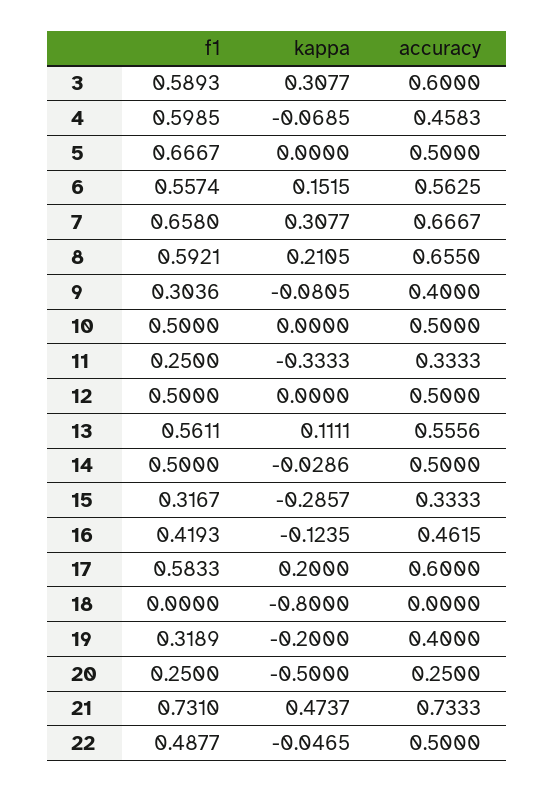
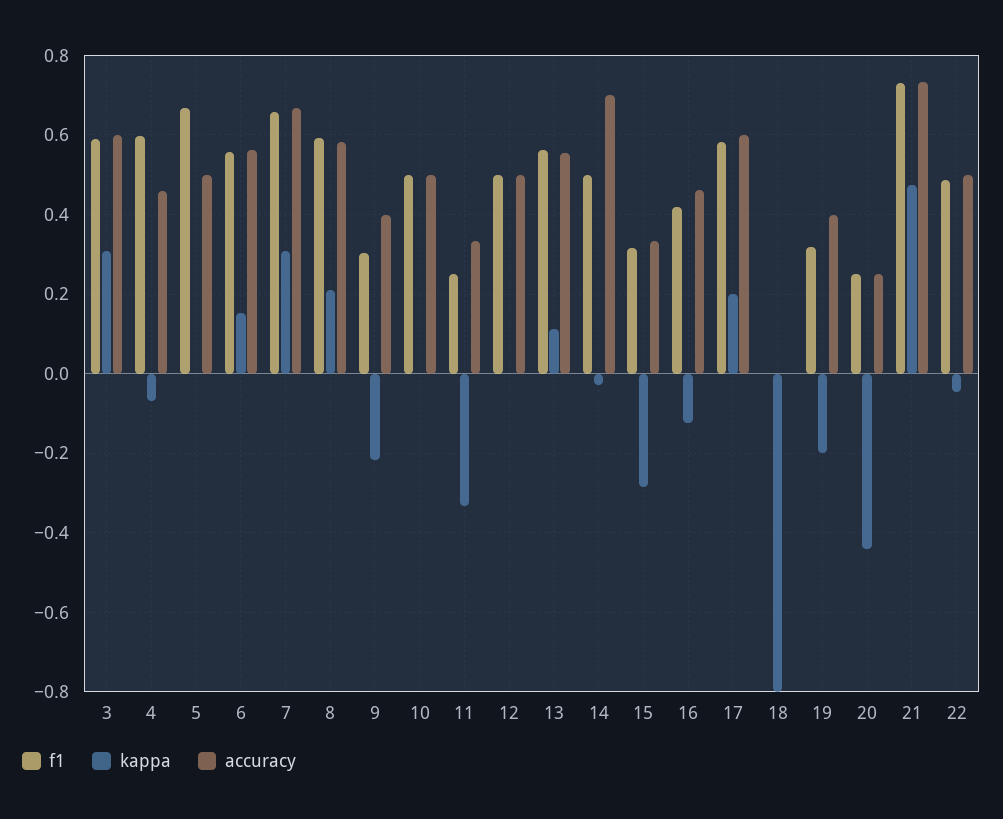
accuracy, 8: 0.655 -> 0.58
kappa, 9: -0.0805 -> -0.22
accuracy, 14: 0.5 -> 0.7
kappa, 20: -0.5 -> -0.44

